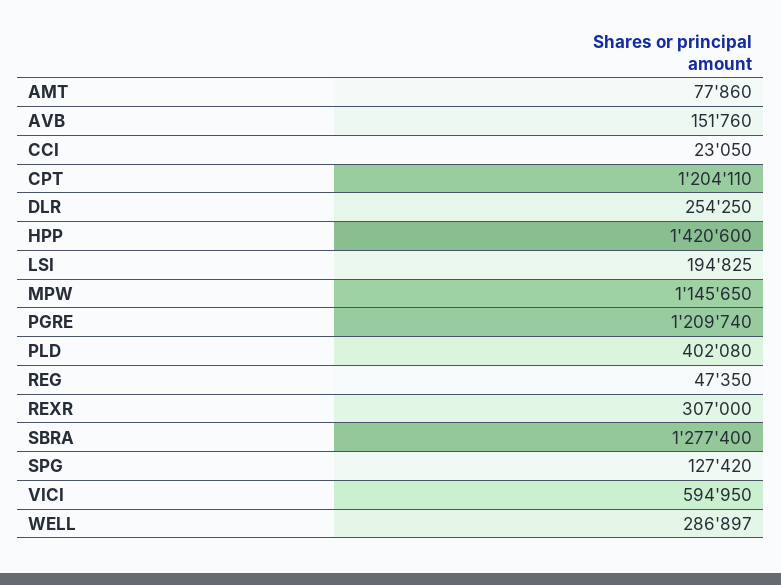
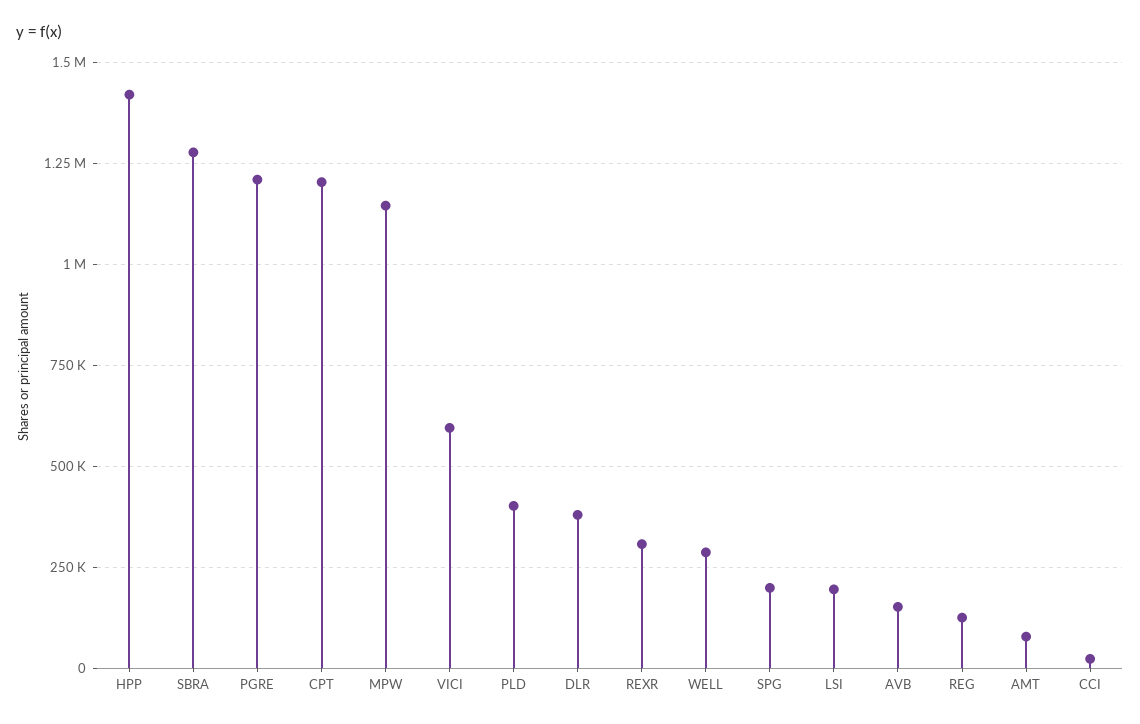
DLR: 254250 -> 375000
REG: 47350 -> 125000
SPG: 127420 -> 200000

